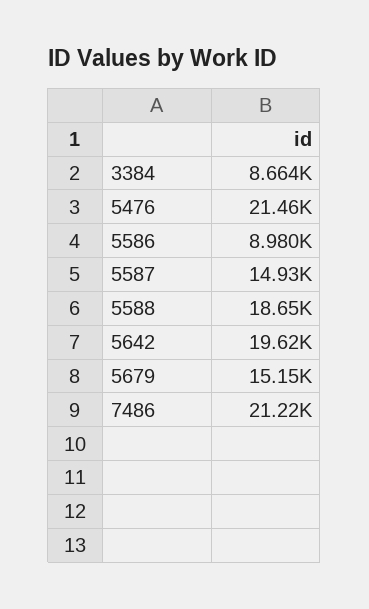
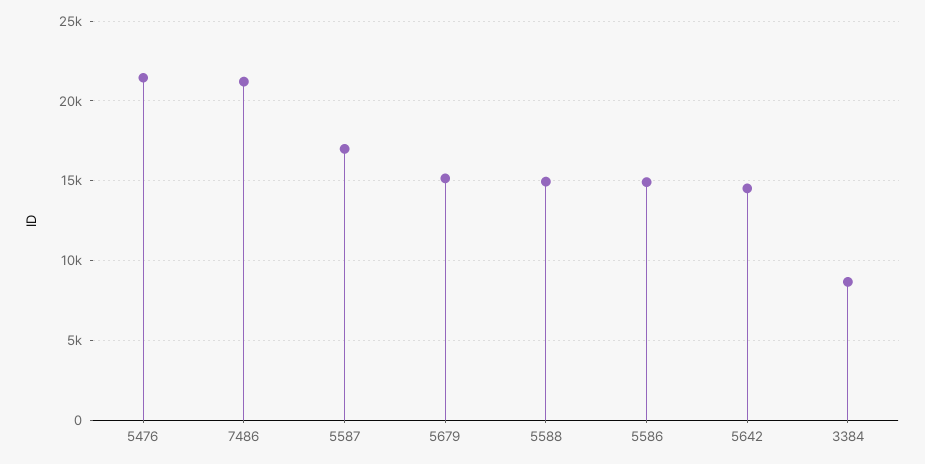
5586: 8980 -> 15000
5587: 14930 -> 17000
5588: 18650 -> 15000
5642: 19620 -> 14500

